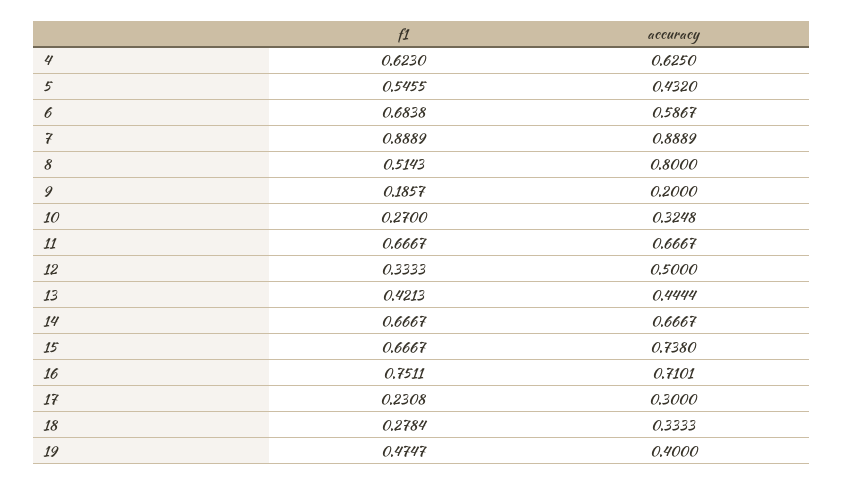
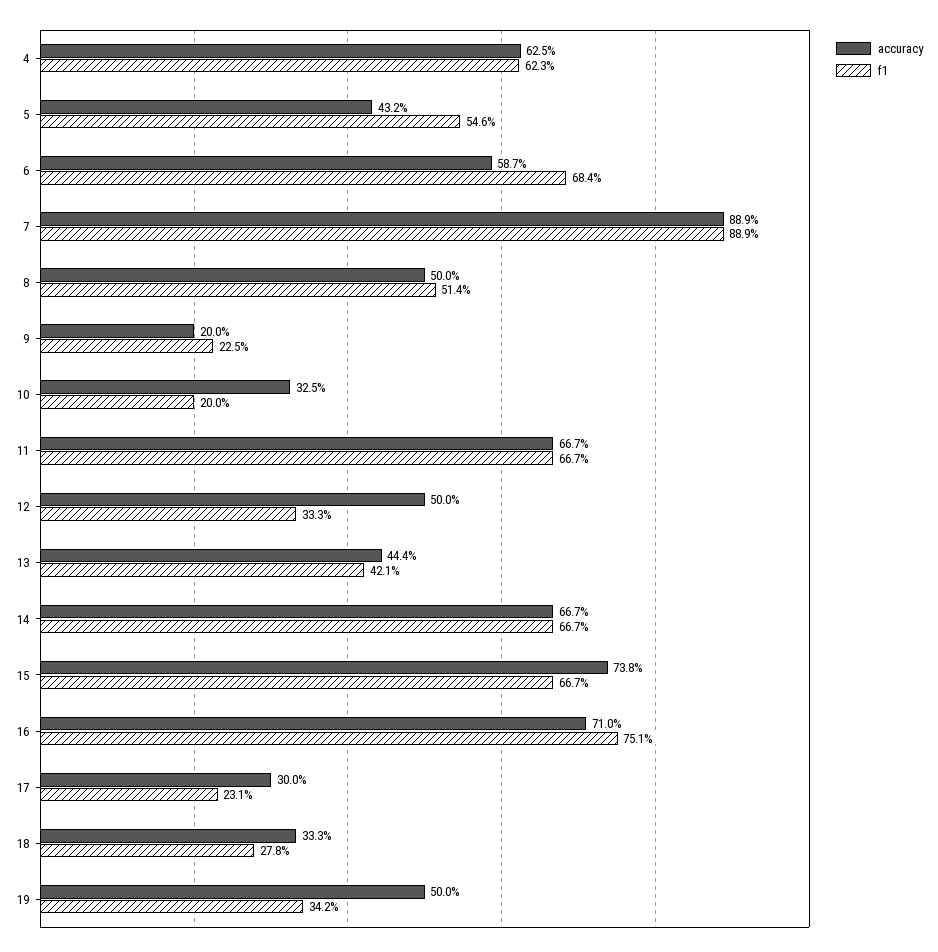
accuracy, 8: 0.8 -> 0.5
f1, 9: 0.1857 -> 0.225
f1, 10: 0.27 -> 0.2
f1, 19: 0.4747 -> 0.342
accuracy, 19: 0.4 -> 0.5

